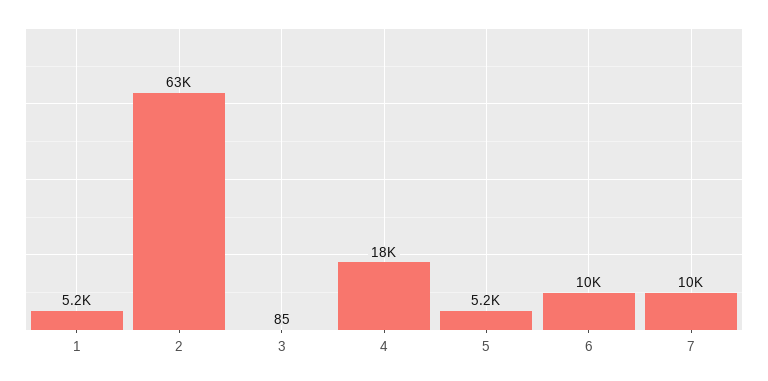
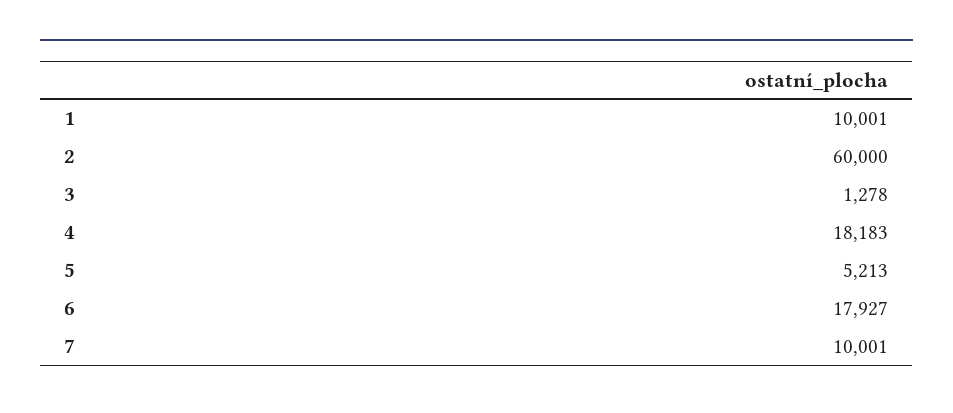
1: 5200 -> 10001
2: 63000 -> 60000
3: 85 -> 1278
6: 10000 -> 17927

